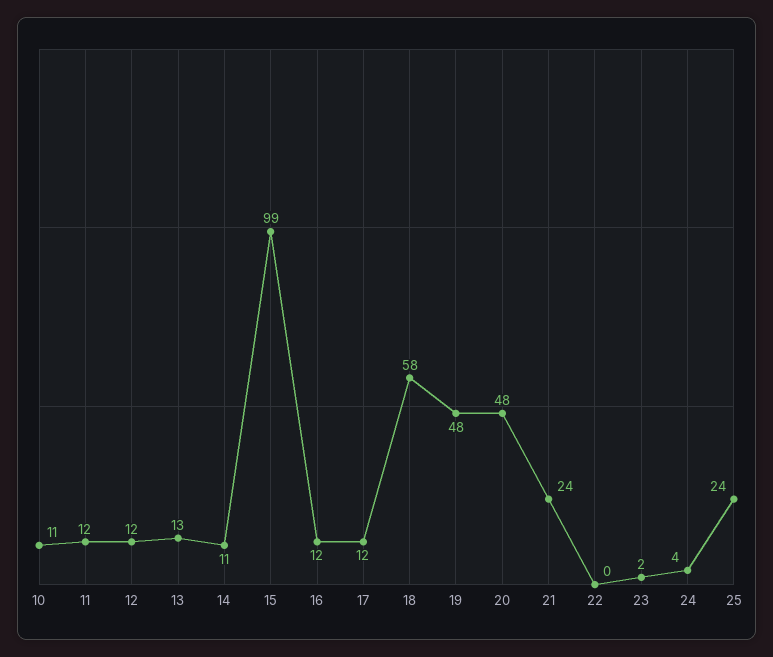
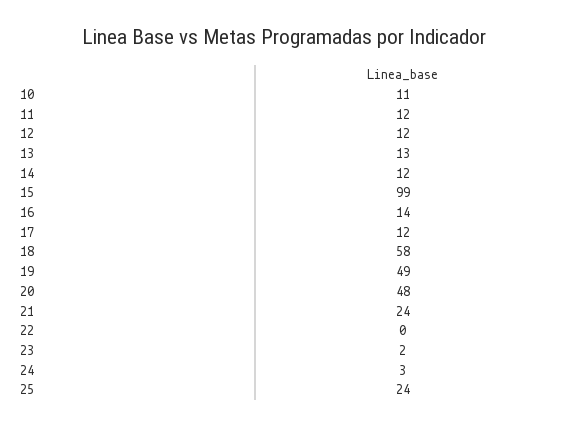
14: 11 -> 12
16: 12 -> 14
19: 48 -> 49
24: 4 -> 3

